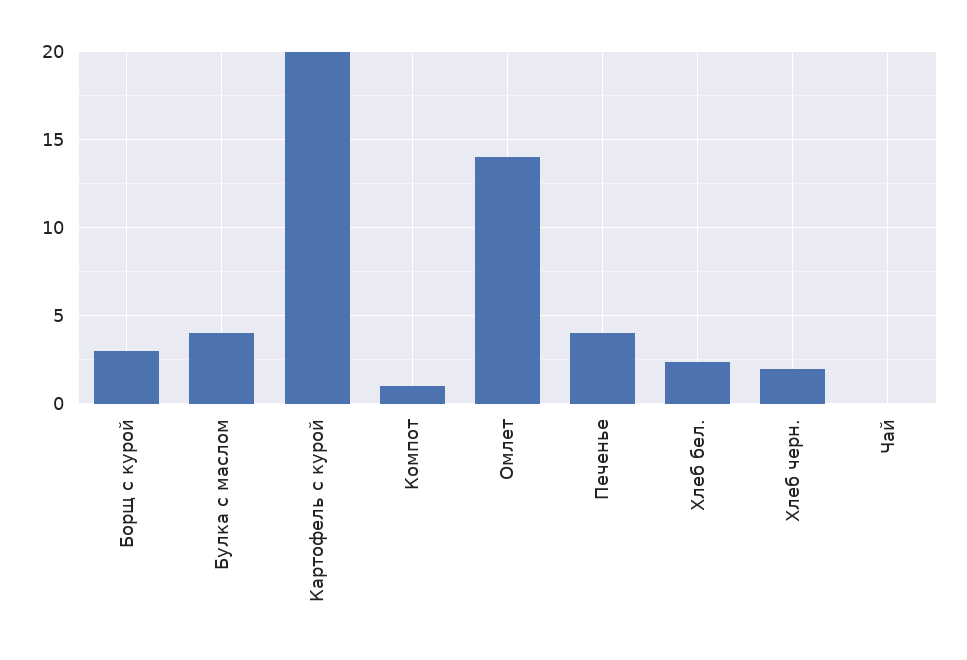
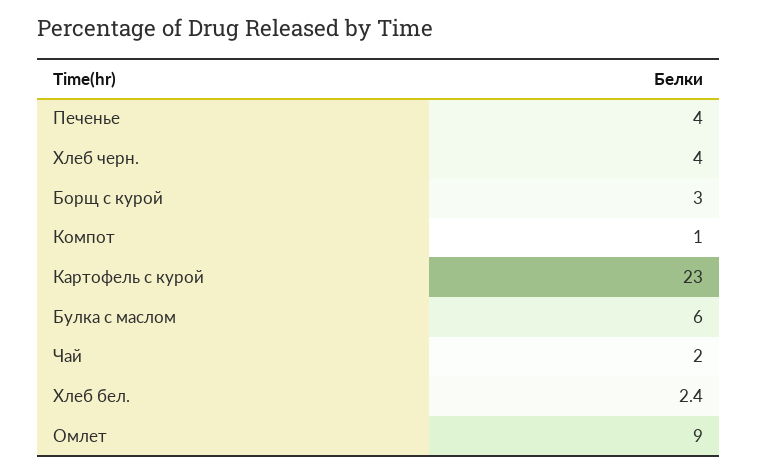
Булка с маслом: 4 -> 6
Картофель с курой: 20 -> 23
Омлет: 14 -> 9
Хлеб черн.: 2 -> 4
Чай: 0 -> 2

